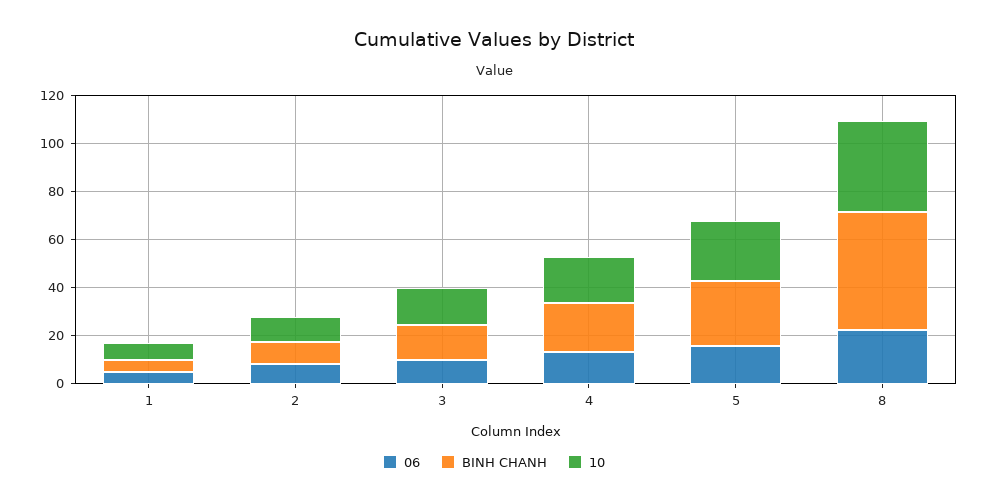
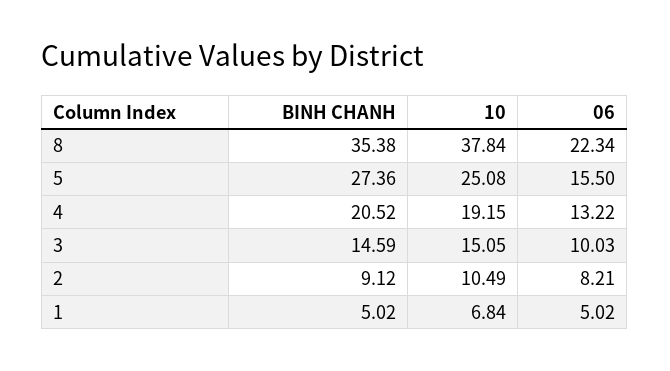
BINH CHANH, 8: 50 -> 35.38

